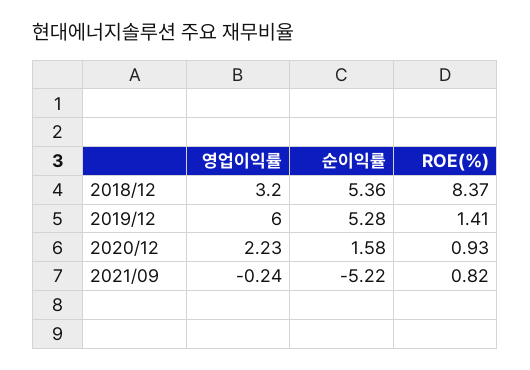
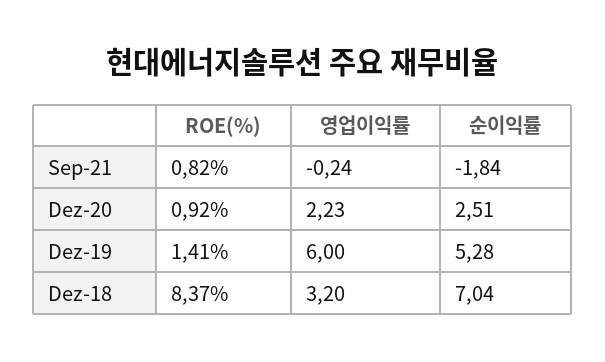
순이익률, 2018/12: 5.36 -> 7.04
순이익률, 2020/12: 1.58 -> 2.51
ROE(%), 2020/12: 0.93 -> 0.92
순이익률, 2021/09: -5.22 -> -1.84

